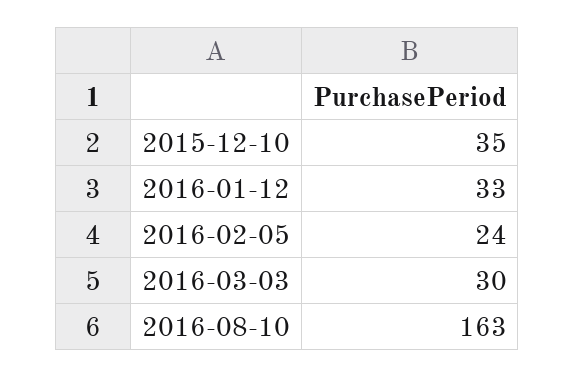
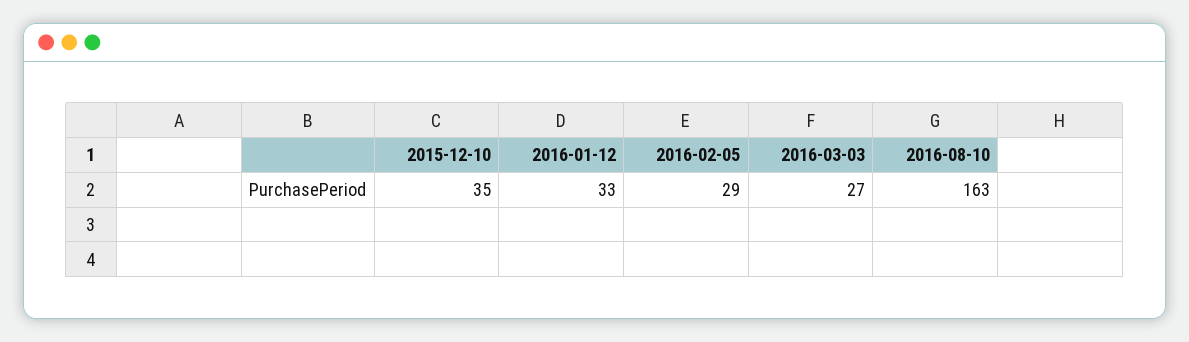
2016-02-05: 24 -> 29
2016-03-03: 30 -> 27

